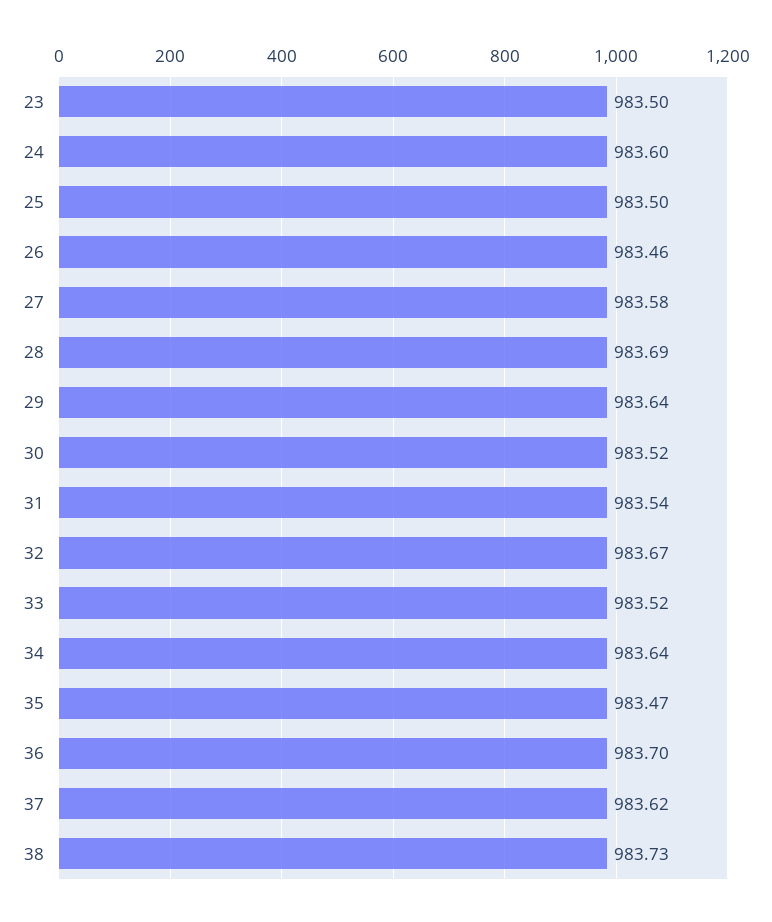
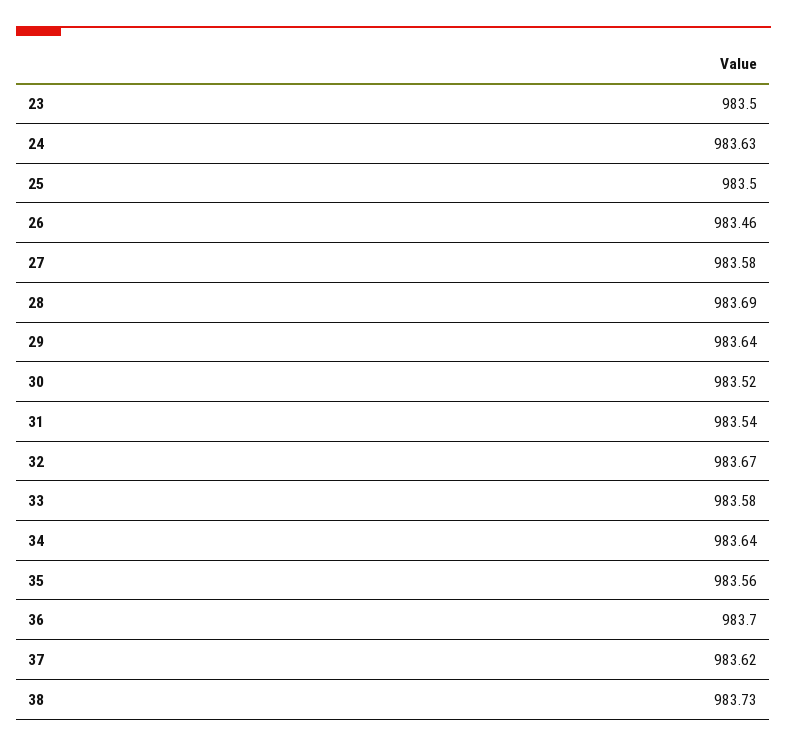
24: 983.6 -> 983.63
33: 983.52 -> 983.58
35: 983.47 -> 983.56

